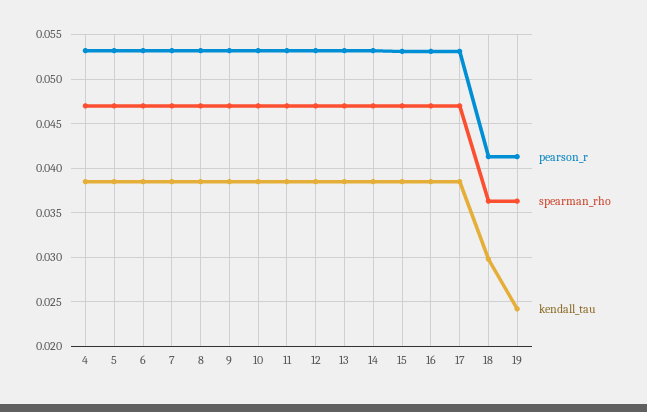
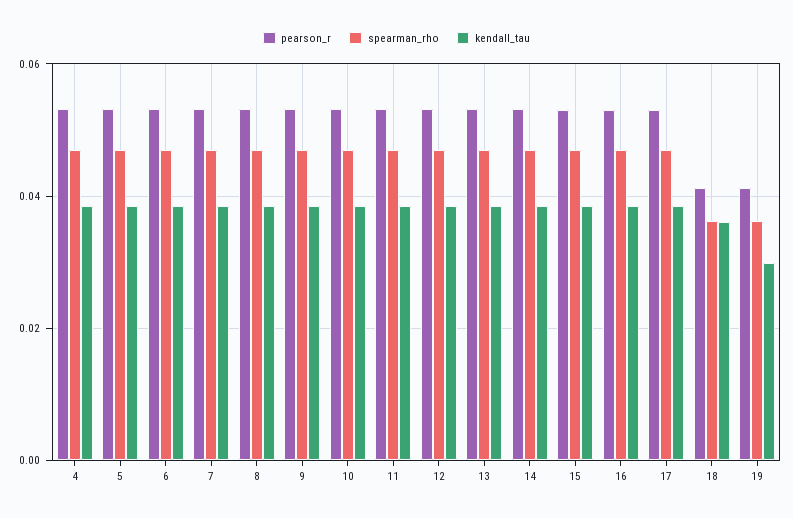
kendall_tau, 18: 0.03 -> 0.036
kendall_tau, 19: 0.024 -> 0.03

